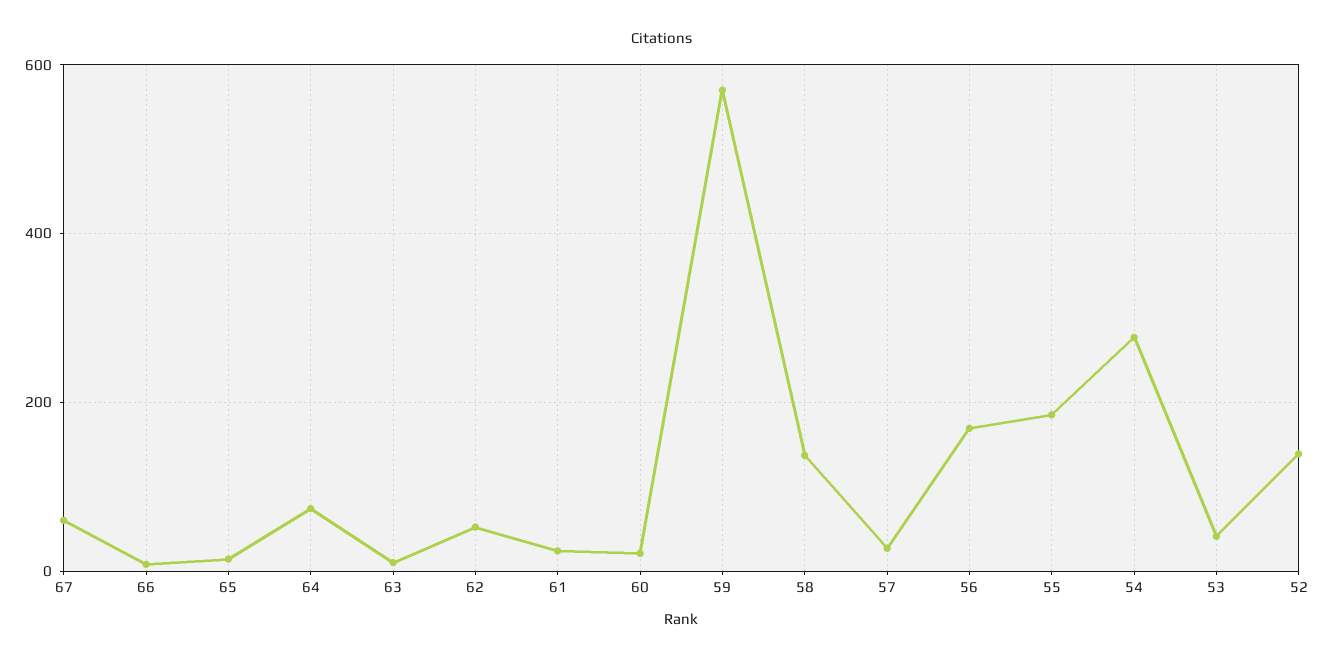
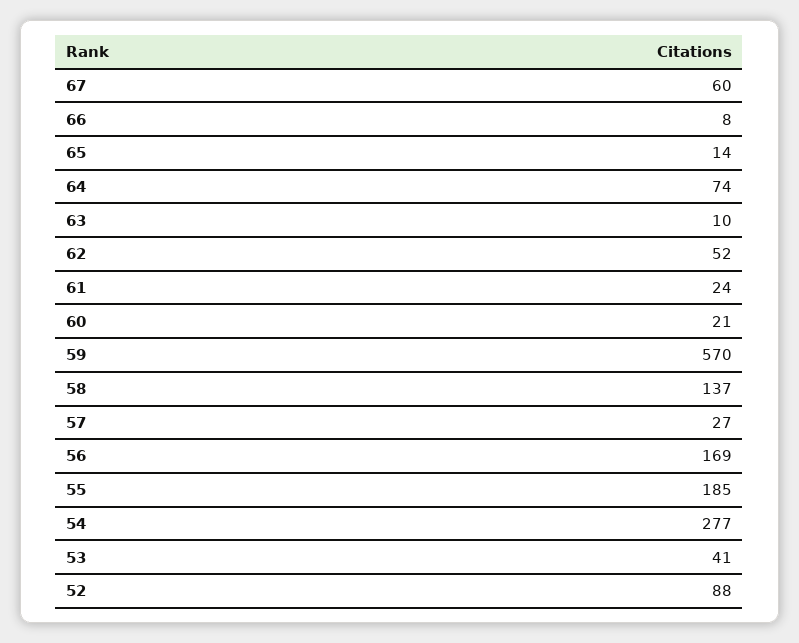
52: 140 -> 88

